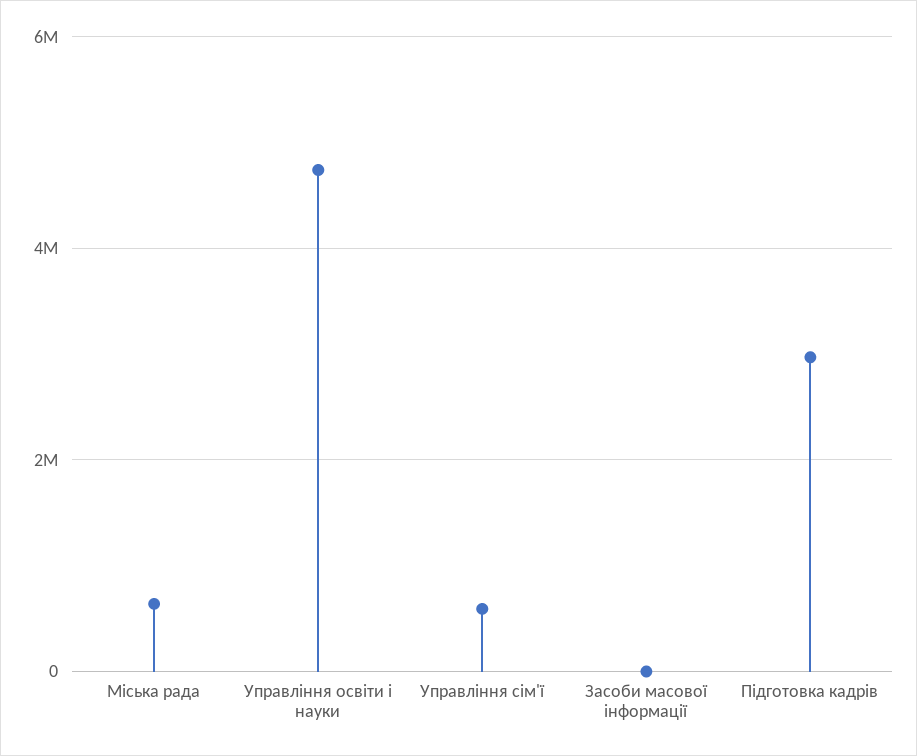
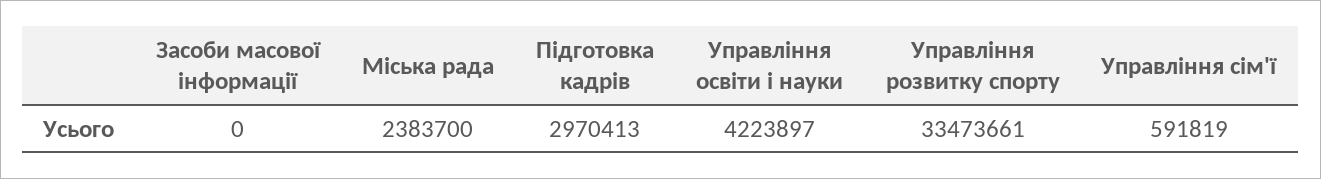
Міська рада: 600000 -> 2383700
Управління освіти і науки: 4800000 -> 4223897
Управління розвитку спорту: none -> 33473661

